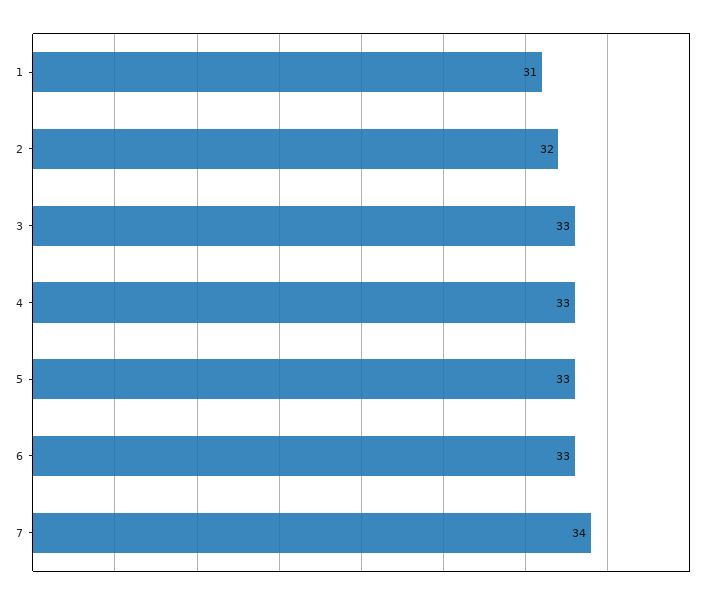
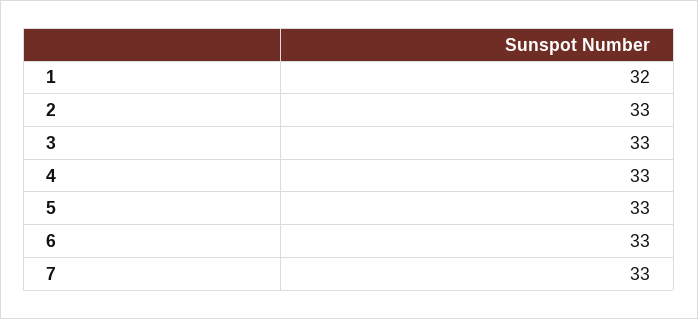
1: 31 -> 32
2: 32 -> 33
7: 34 -> 33

